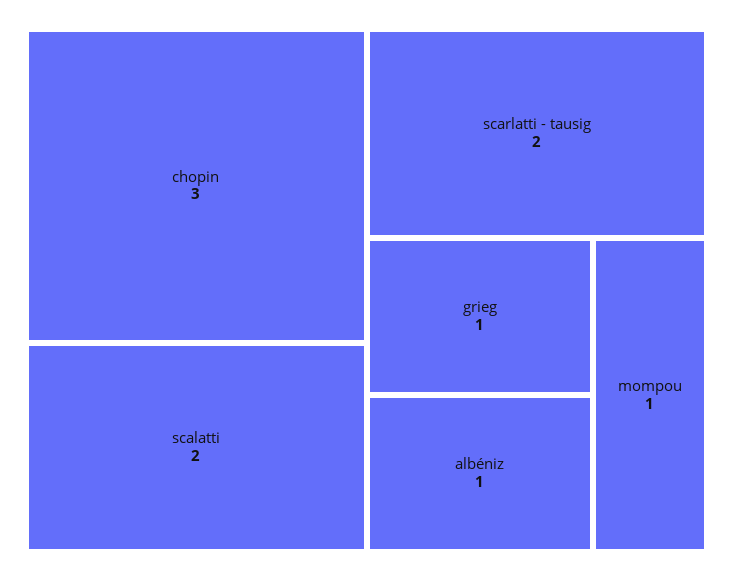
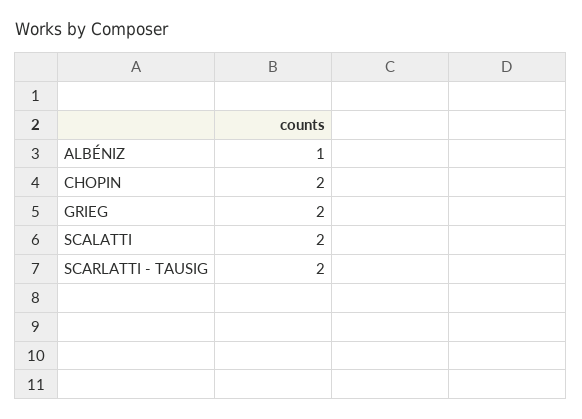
chopin: 3 -> 2
grieg: 1 -> 2
mompou: 1 -> none

